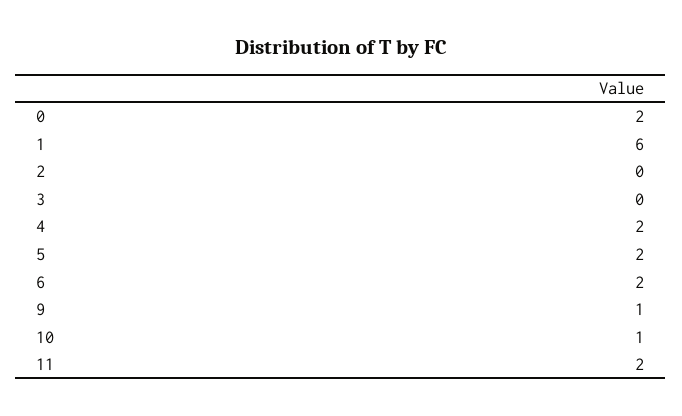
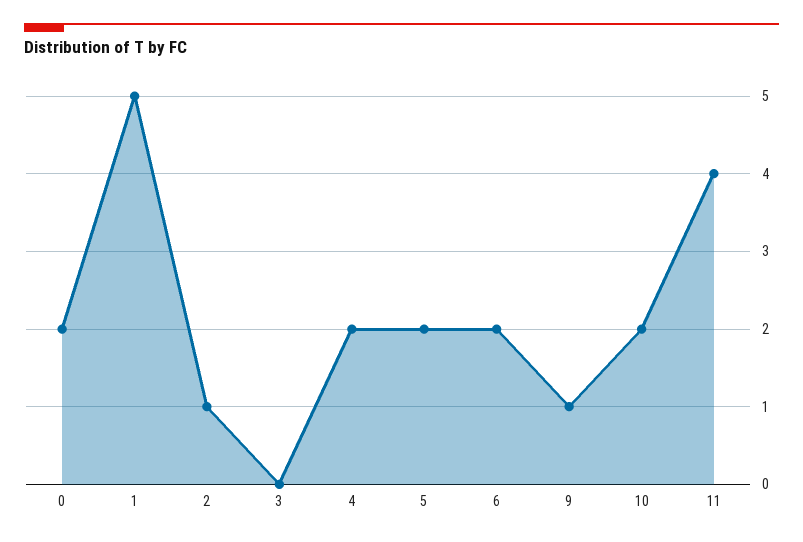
1: 6 -> 5
2: 0 -> 1
10: 1 -> 2
11: 2 -> 4

